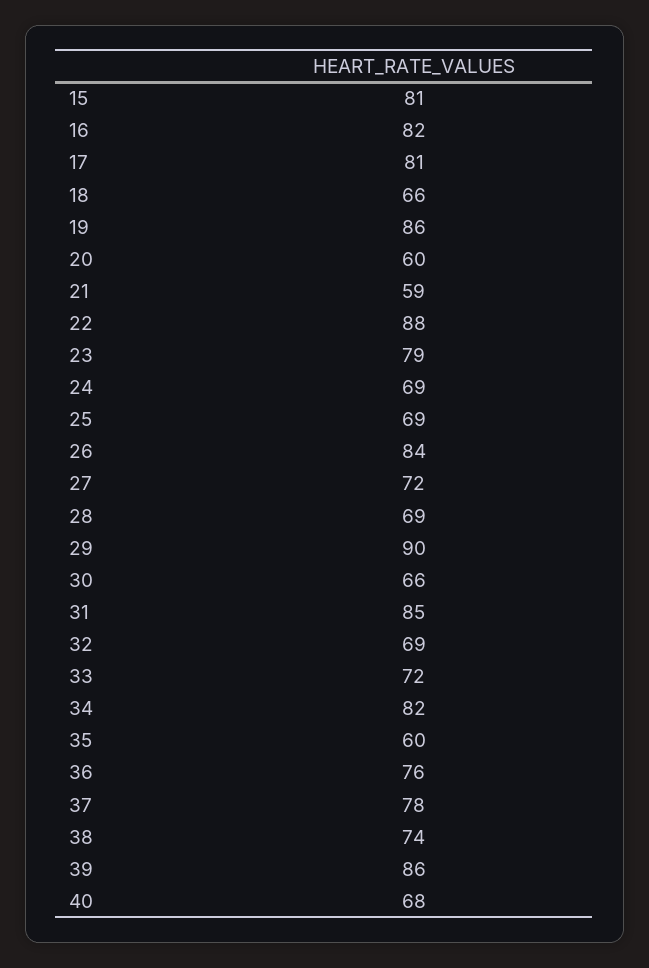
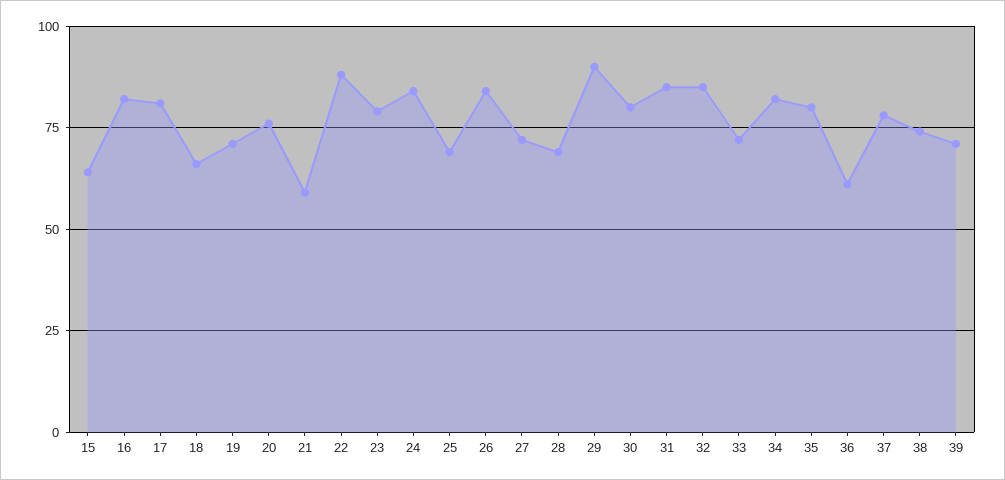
15: 81 -> 65
19: 86 -> 70
20: 60 -> 75
24: 69 -> 85
30: 66 -> 80
32: 69 -> 85
35: 60 -> 80
36: 76 -> 60
39: 86 -> 70
40: 68 -> none

